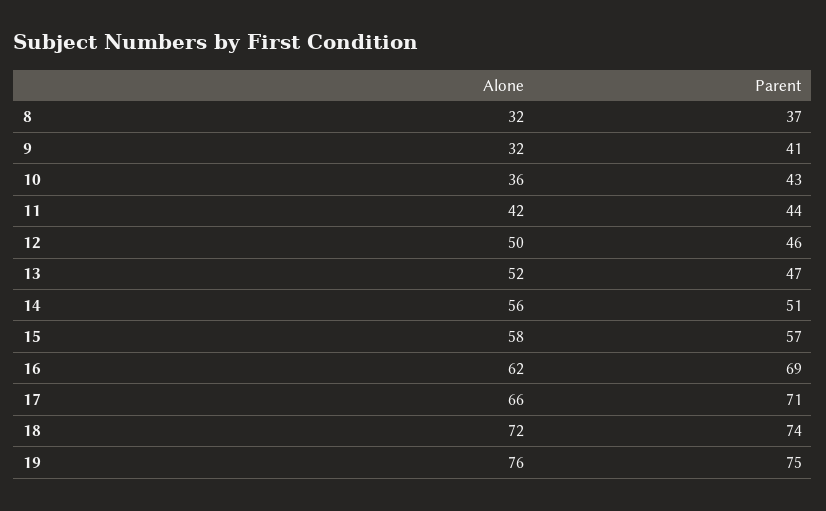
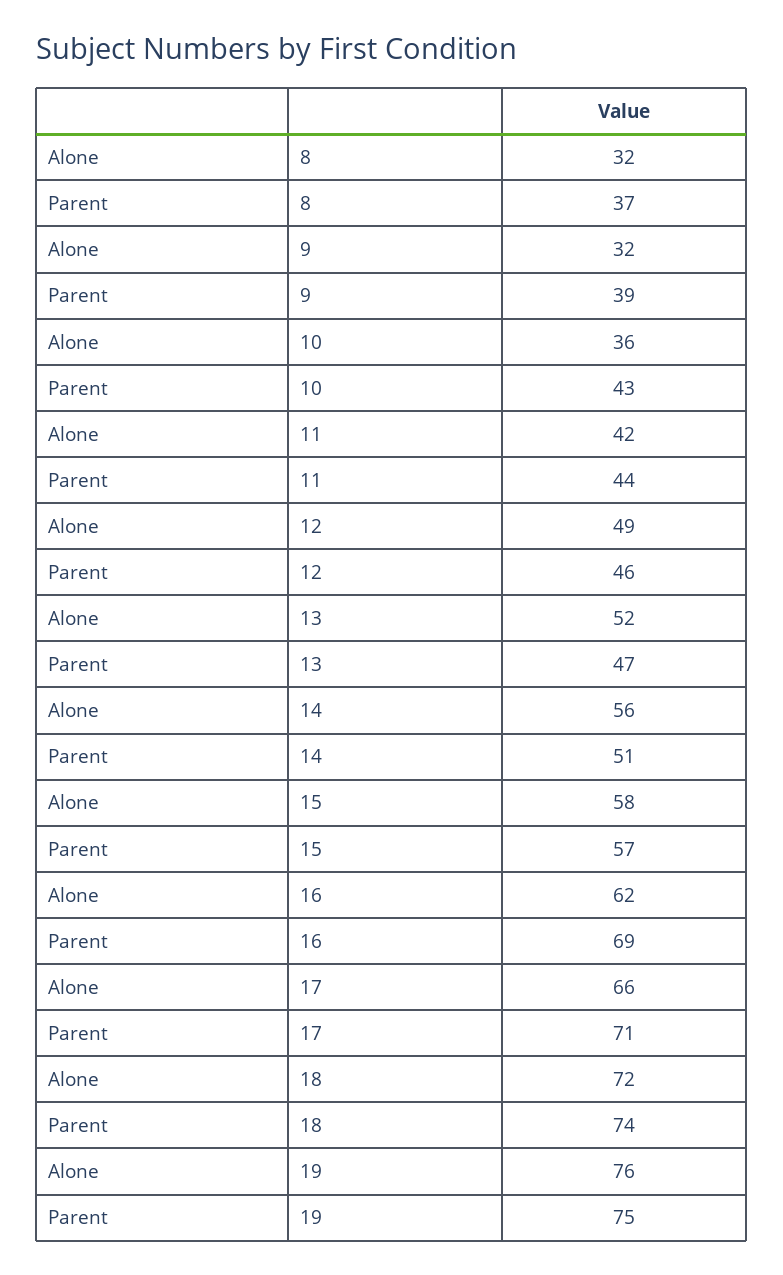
Parent, 9: 41 -> 39
Alone, 12: 50 -> 49

